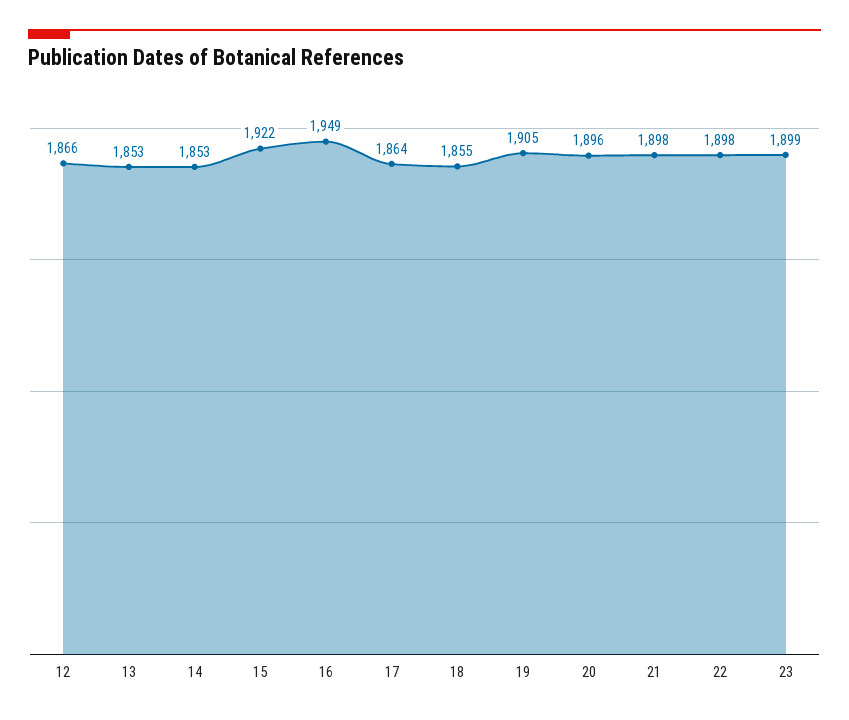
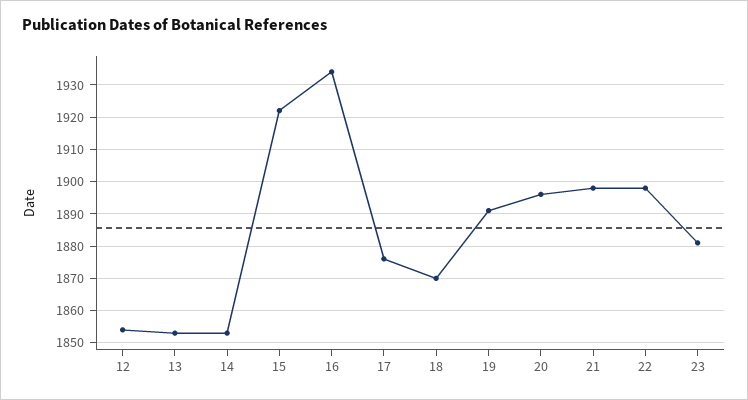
12: 1866 -> 1855
16: 1949 -> 1935
17: 1864 -> 1875
18: 1855 -> 1870
19: 1905 -> 1890
23: 1899 -> 1880

